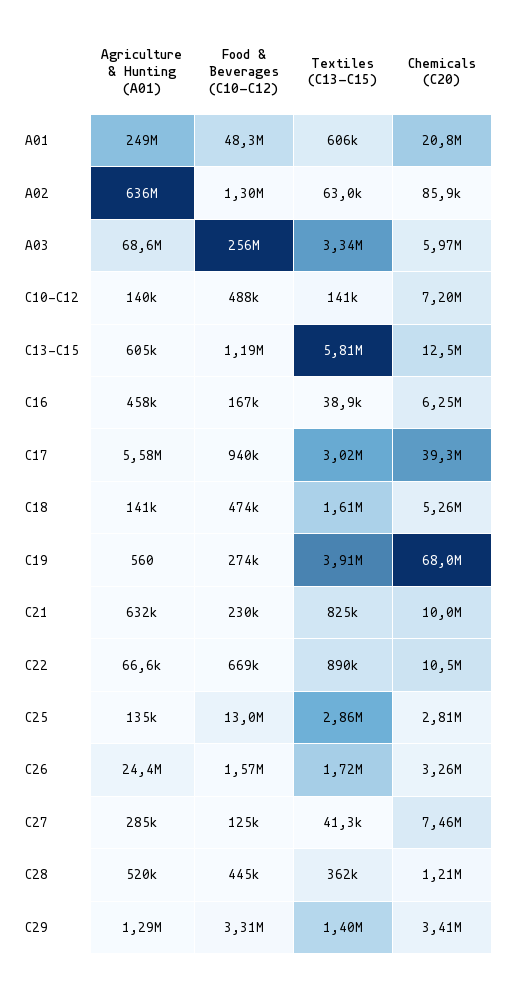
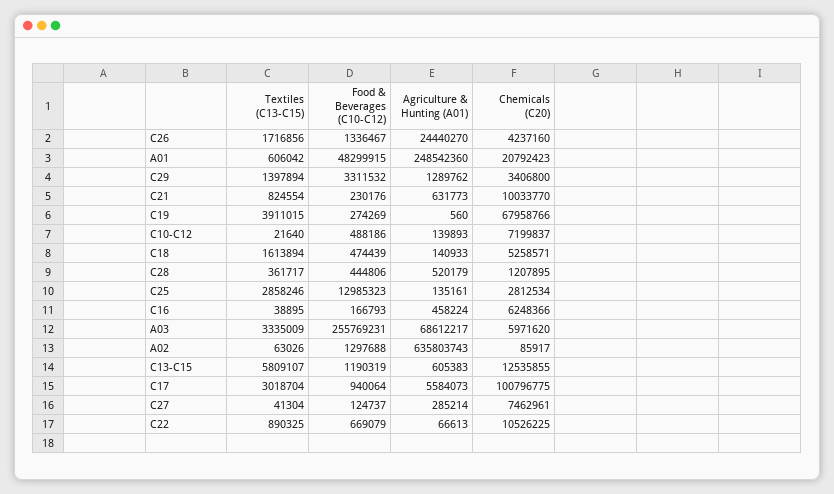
Textiles (C13-C15), C10-C12: 141000 -> 21640
Chemicals (C20), C17: 39300000 -> 100796775
Food & Beverages (C10-C12), C26: 1570000 -> 1336467
Chemicals (C20), C26: 3260000 -> 4237160

